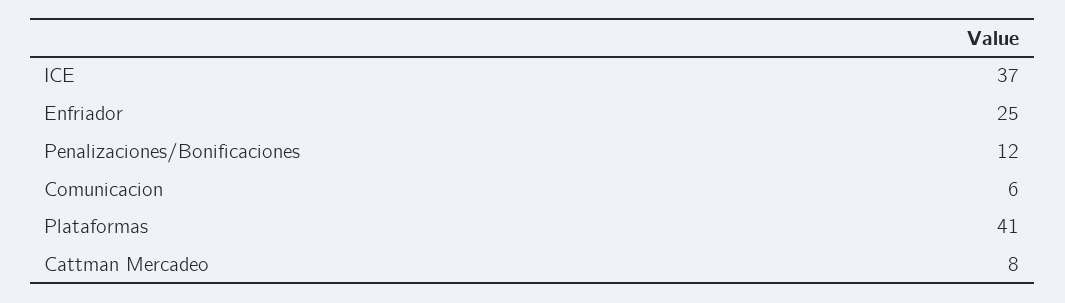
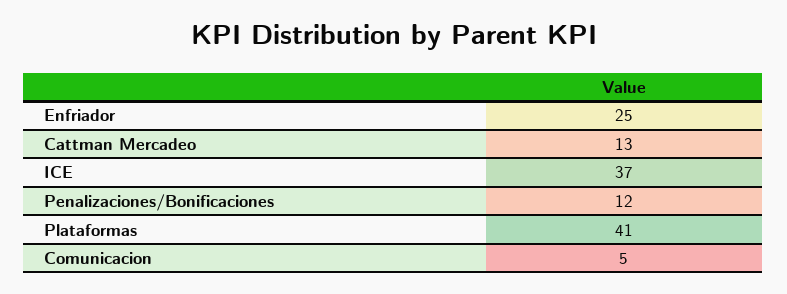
Comunicacion: 6 -> 5
Cattman Mercadeo: 8 -> 13

